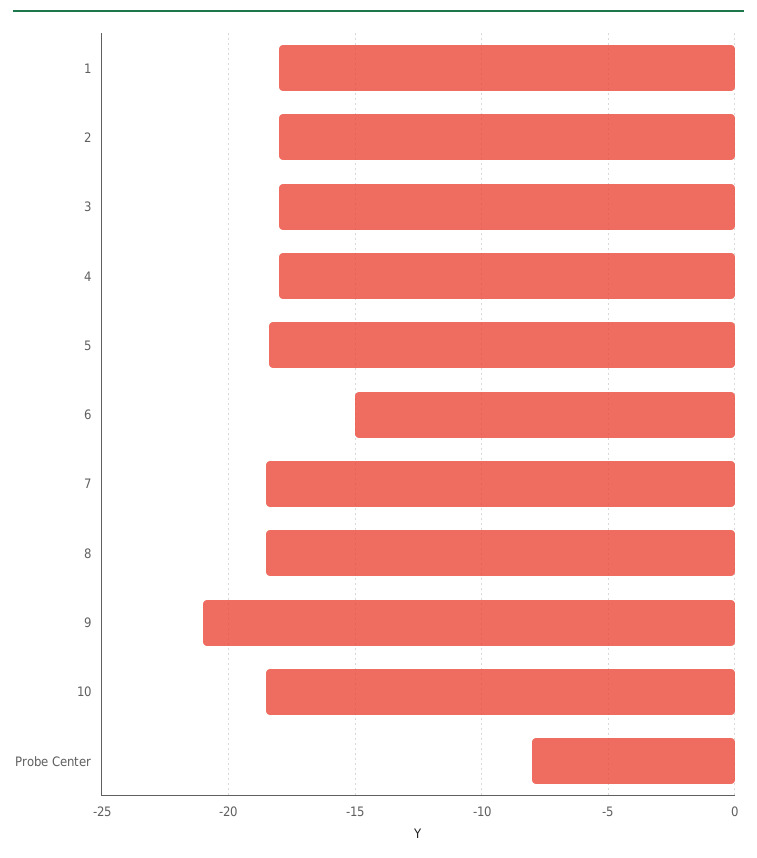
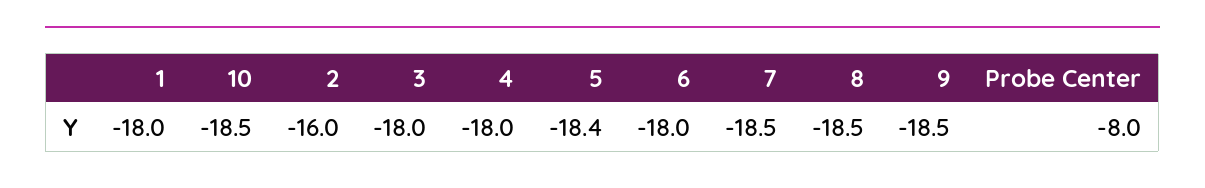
2: -18 -> -16
6: -15 -> -18
9: -21 -> -18.5

